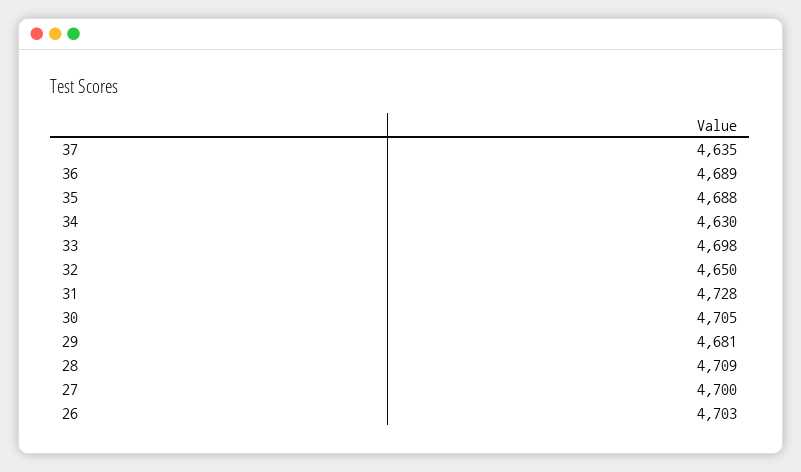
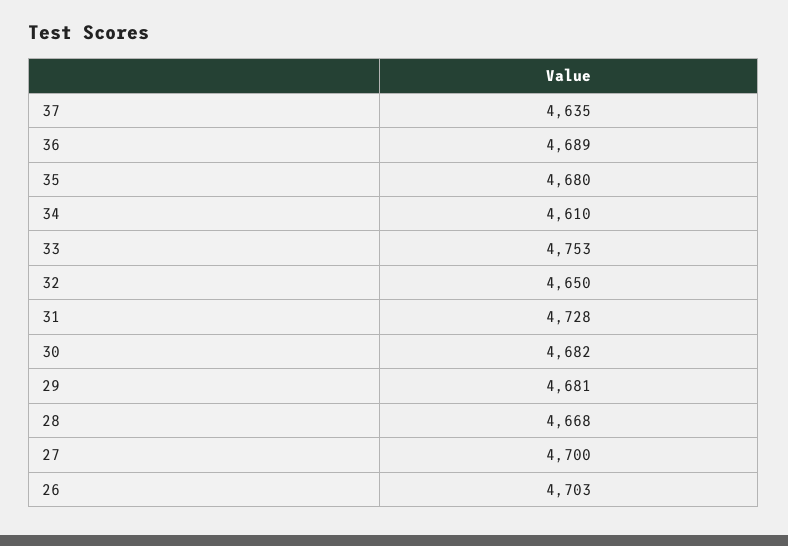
35: 4688 -> 4680
34: 4630 -> 4610
33: 4698 -> 4753
30: 4705 -> 4682
28: 4709 -> 4668

